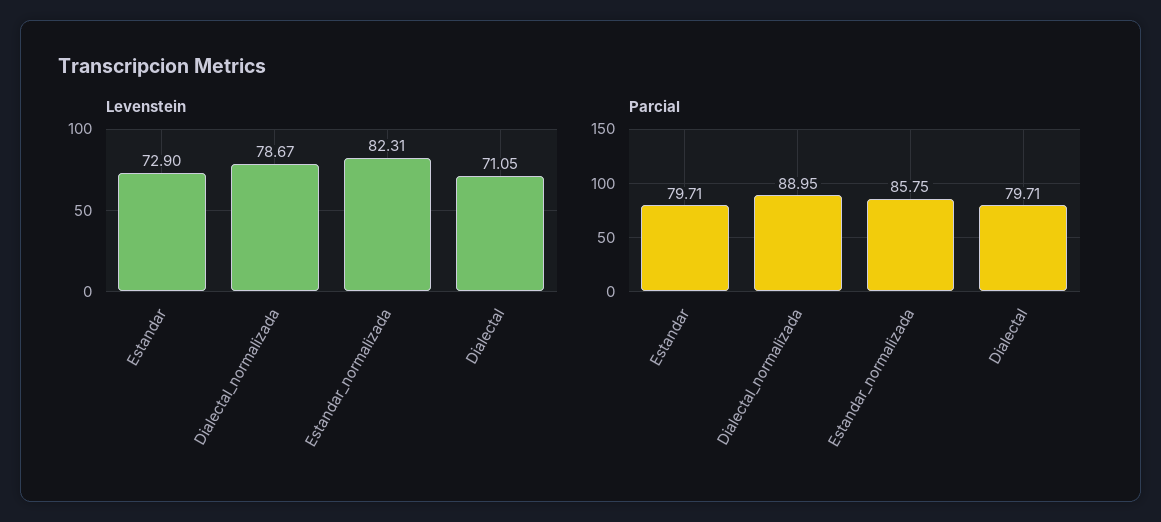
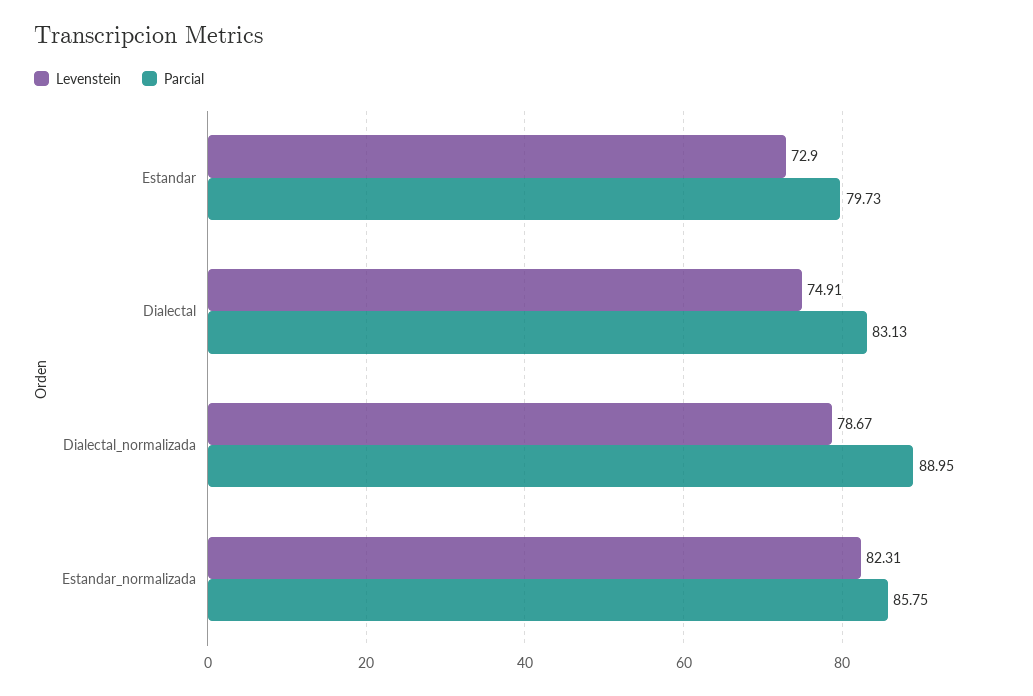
Levenstein, Dialectal: 71.05 -> 74.91
Parcial, Estandar: 79.71 -> 79.73
Parcial, Dialectal: 79.71 -> 83.13

